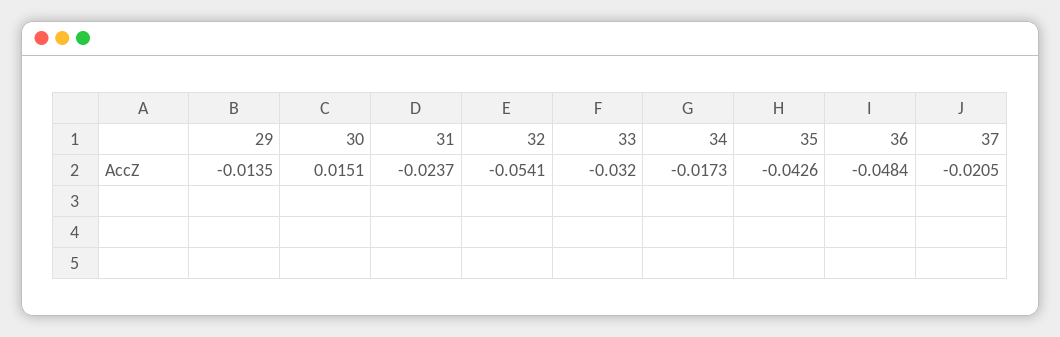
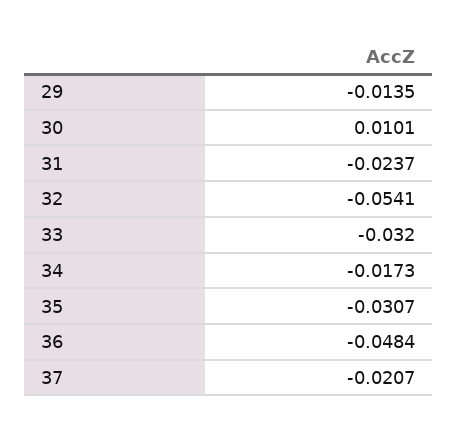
30: 0.0151 -> 0.0101
35: -0.0426 -> -0.0307
37: -0.0205 -> -0.0207

